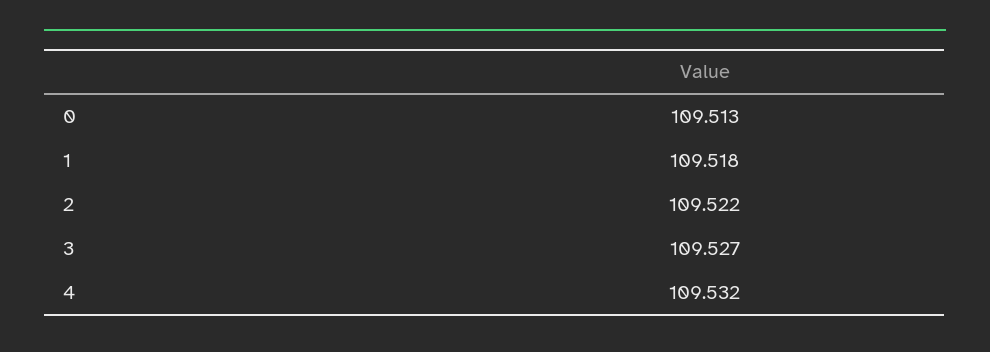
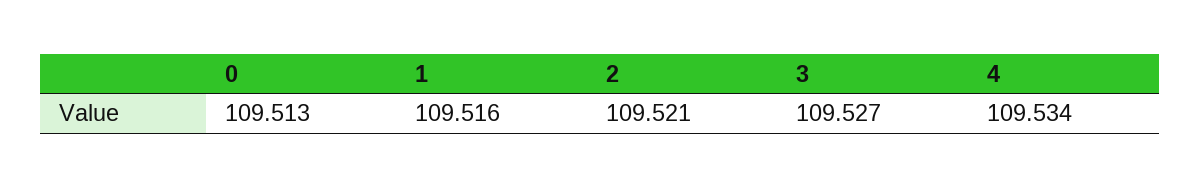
1: 109.518 -> 109.516
2: 109.522 -> 109.521
4: 109.532 -> 109.534

